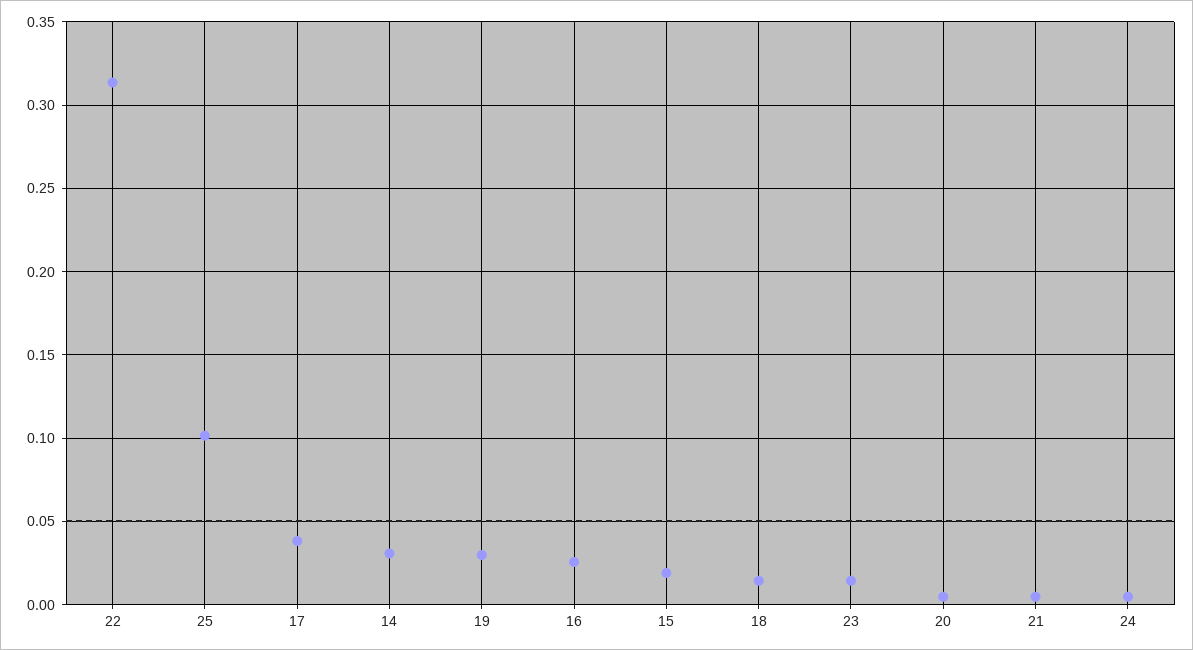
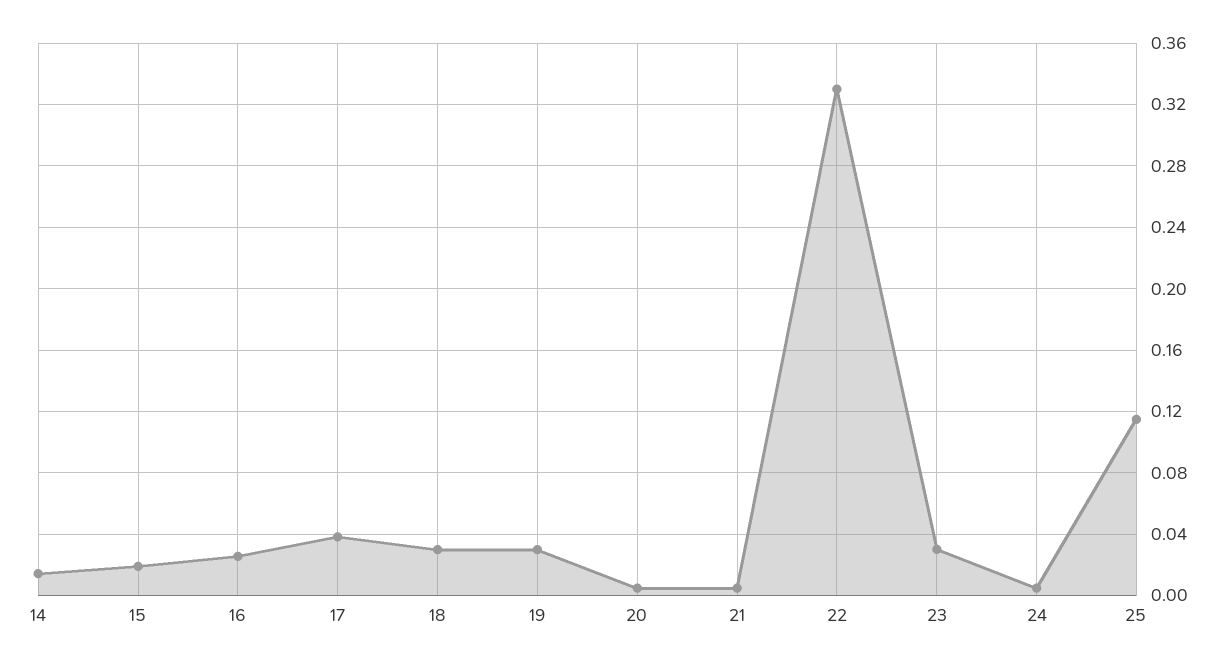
22: 0.315 -> 0.33
25: 0.1 -> 0.115
14: 0.03 -> 0.015
18: 0.015 -> 0.03
23: 0.015 -> 0.03

